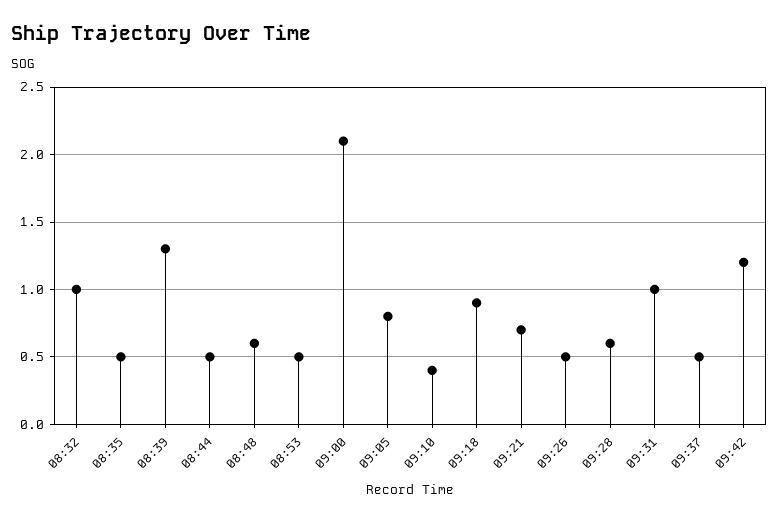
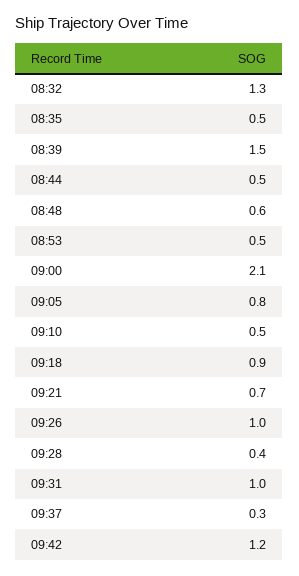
08:32: 1 -> 1.3
08:39: 1.3 -> 1.5
09:10: 0.4 -> 0.5
09:26: 0.5 -> 1
09:28: 0.6 -> 0.4
09:37: 0.5 -> 0.3

